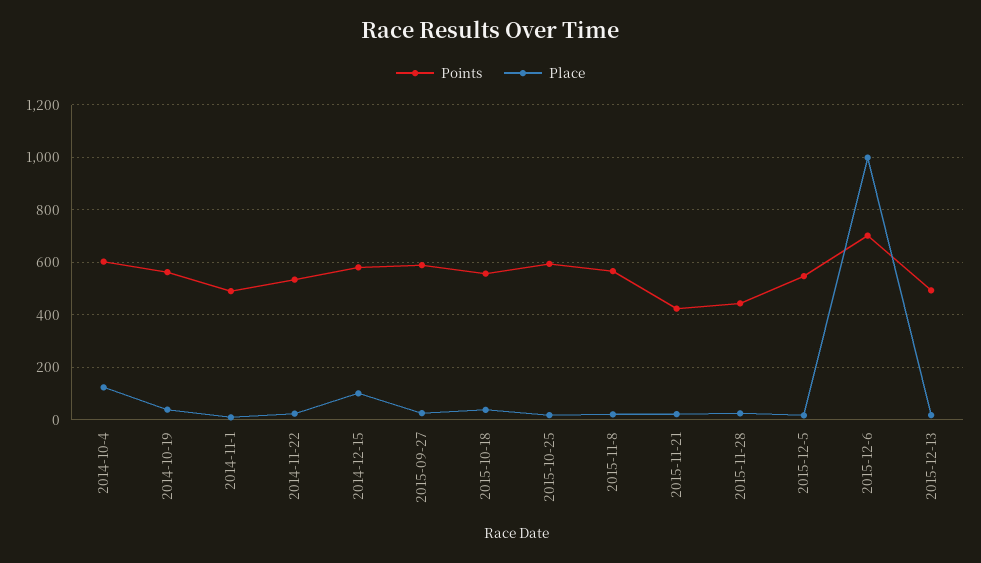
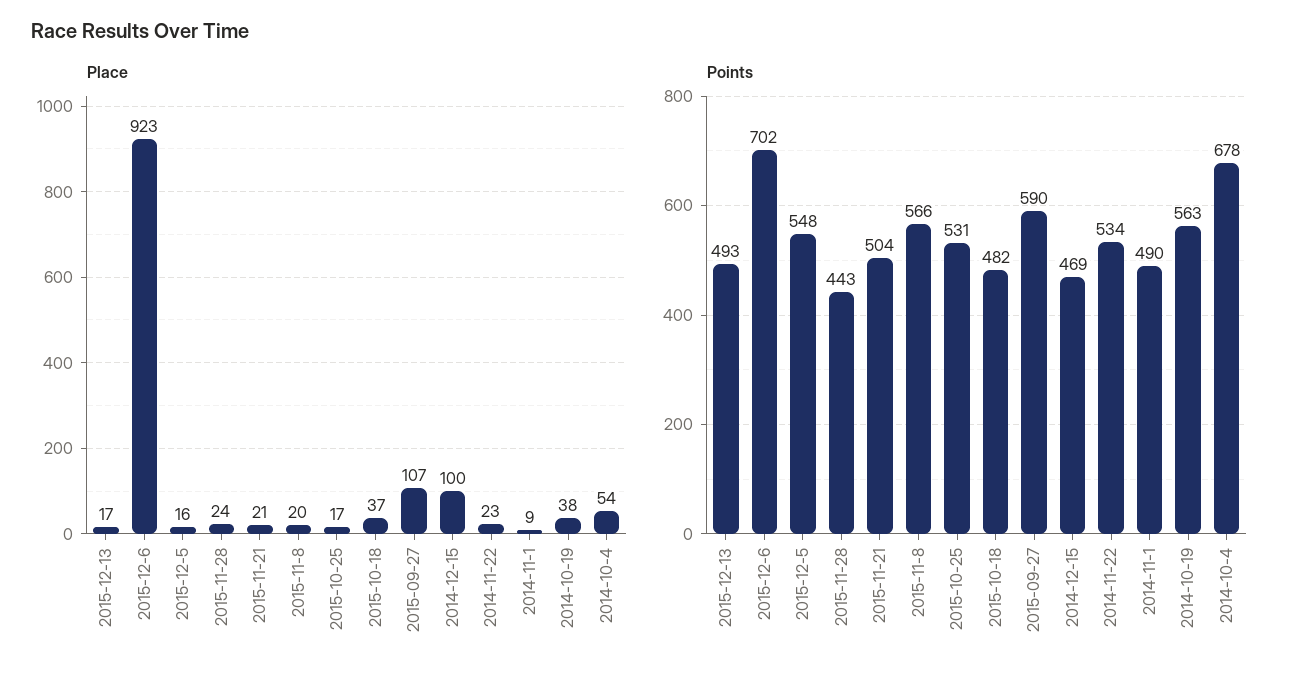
Points, 2014-10-4: 600 -> 678
Place, 2014-10-4: 125 -> 54
Points, 2014-12-15: 575 -> 469
Place, 2015-09-27: 25 -> 107
Points, 2015-10-18: 550 -> 482
Points, 2015-10-25: 600 -> 531
Points, 2015-11-21: 425 -> 504
Place, 2015-12-6: 1000 -> 923

